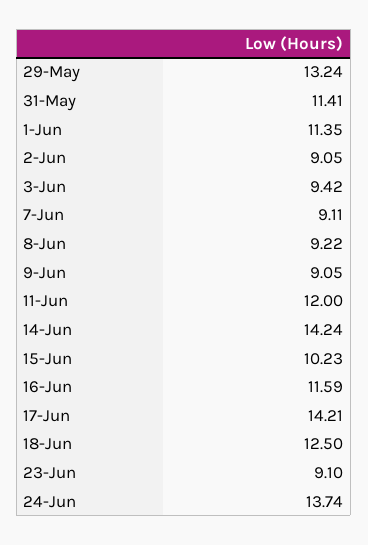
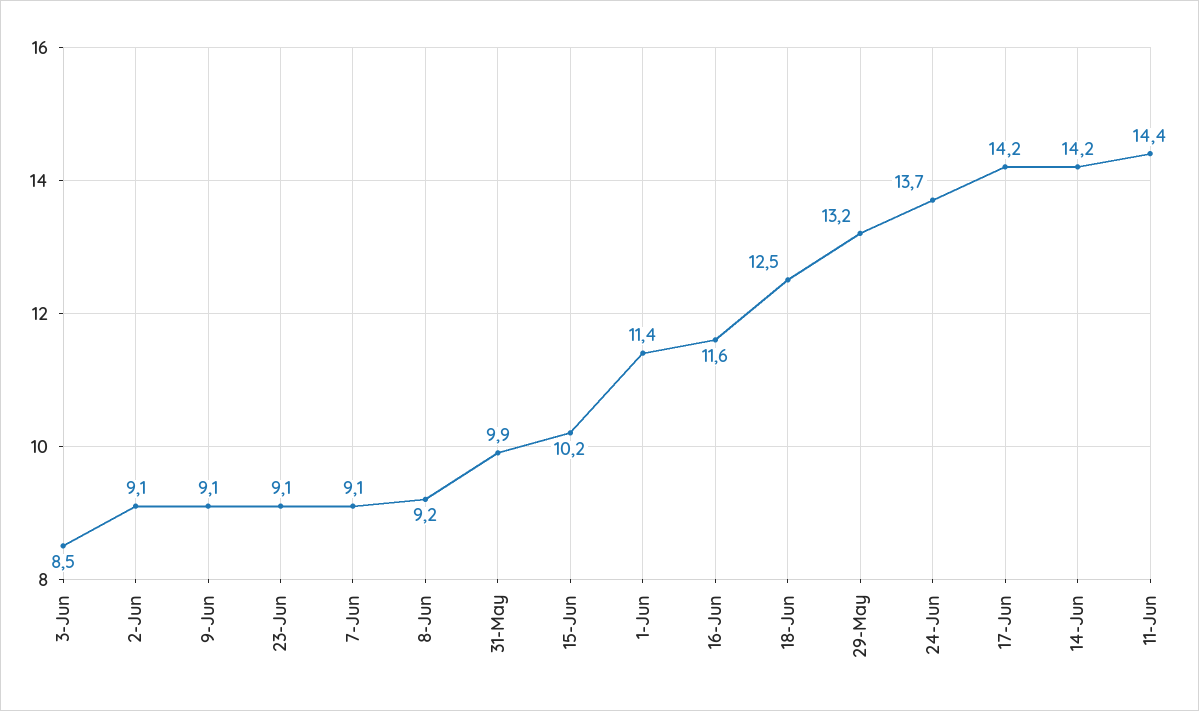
31-May: 11.41 -> 9.9
3-Jun: 9.42 -> 8.5
11-Jun: 12 -> 14.4

